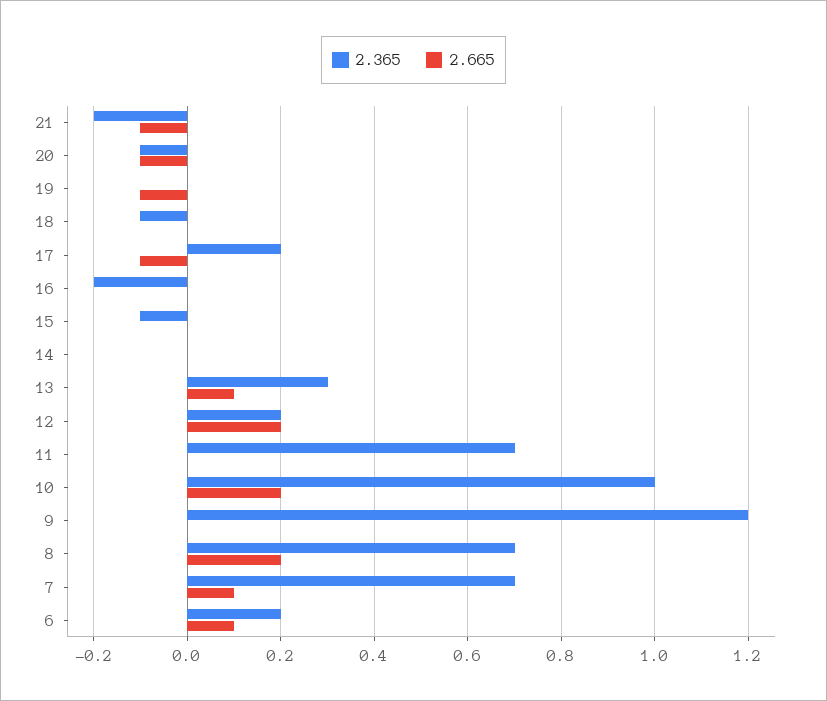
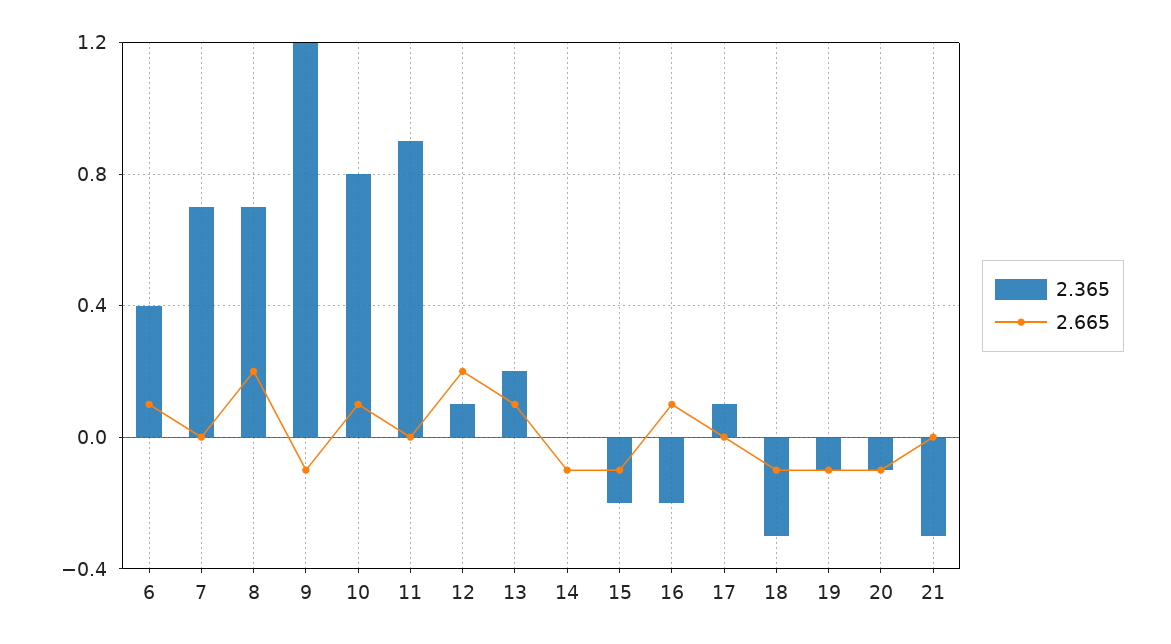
2.365, 21: -0.2 -> -0.3
2.665, 21: -0.1 -> 0
2.365, 19: 0 -> -0.1
2.365, 18: -0.1 -> -0.3
2.665, 18: 0 -> -0.1
2.365, 17: 0.2 -> 0.1
2.665, 17: -0.1 -> 0
2.665, 16: 0 -> 0.1
2.365, 15: -0.1 -> -0.2
2.665, 15: 0 -> -0.1
2.665, 14: 0 -> -0.1
2.365, 13: 0.3 -> 0.2
2.365, 12: 0.2 -> 0.1
2.365, 11: 0.7 -> 0.9
2.365, 10: 1 -> 0.8
2.665, 10: 0.2 -> 0.1
2.665, 9: 0 -> -0.1
2.665, 7: 0.1 -> 0
2.365, 6: 0.2 -> 0.4

